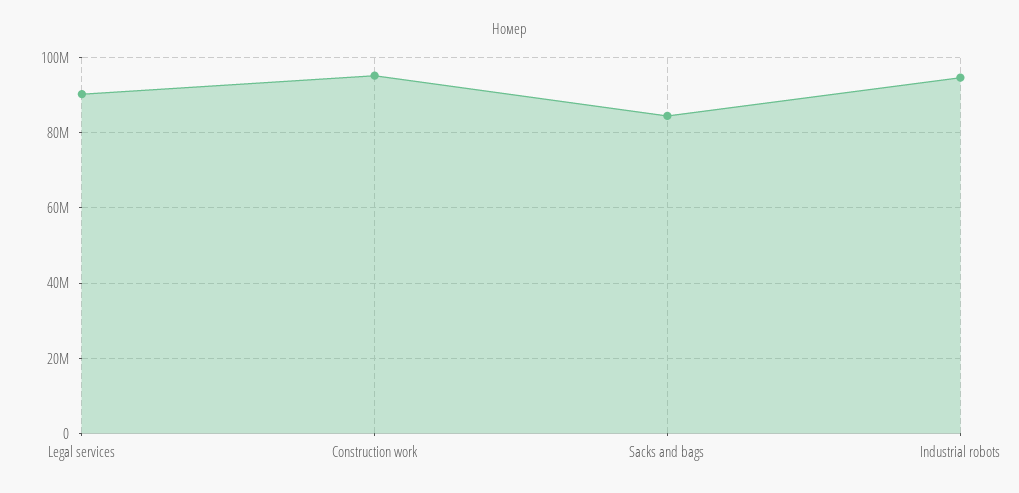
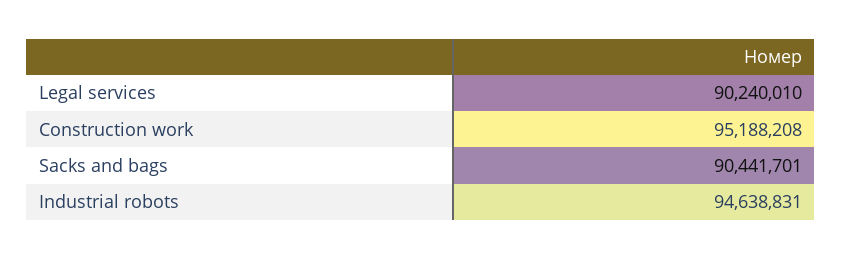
Sacks and bags: 84000000 -> 90441701

